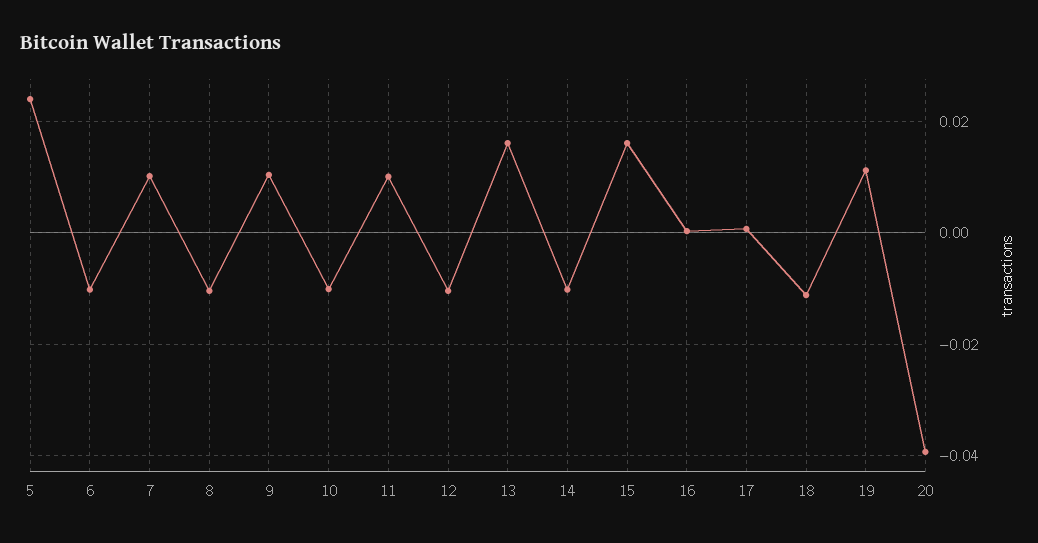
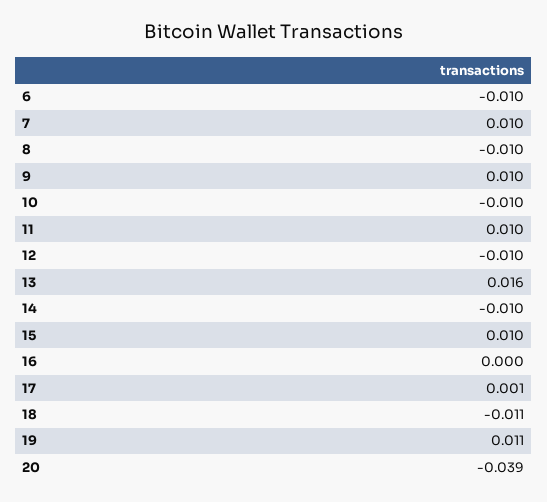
5: 0.024 -> none
15: 0.016 -> 0.01

